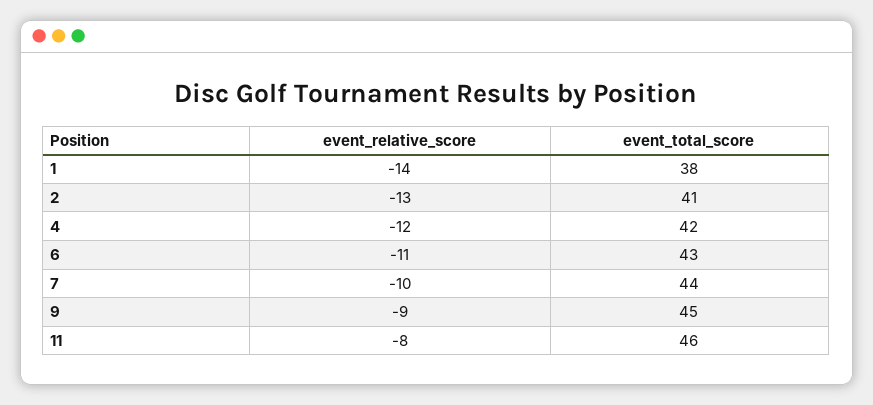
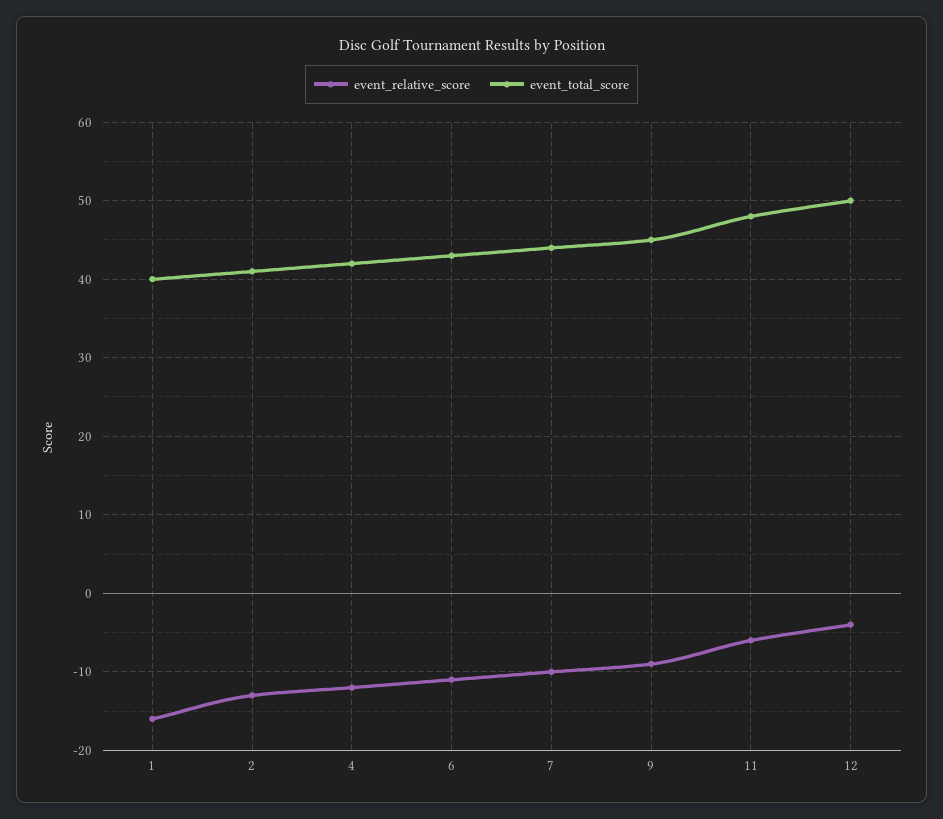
event_relative_score, 1: -14 -> -16
event_total_score, 1: 38 -> 40
event_relative_score, 11: -8 -> -6
event_total_score, 11: 46 -> 48
event_relative_score, 12: none -> -4
event_total_score, 12: none -> 50

